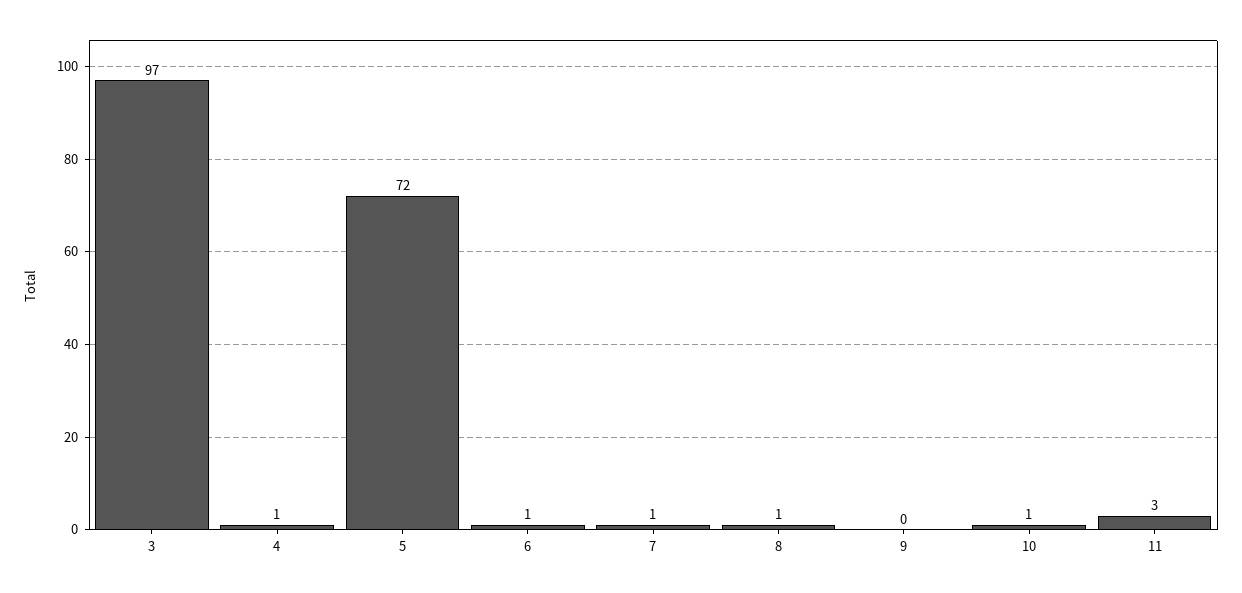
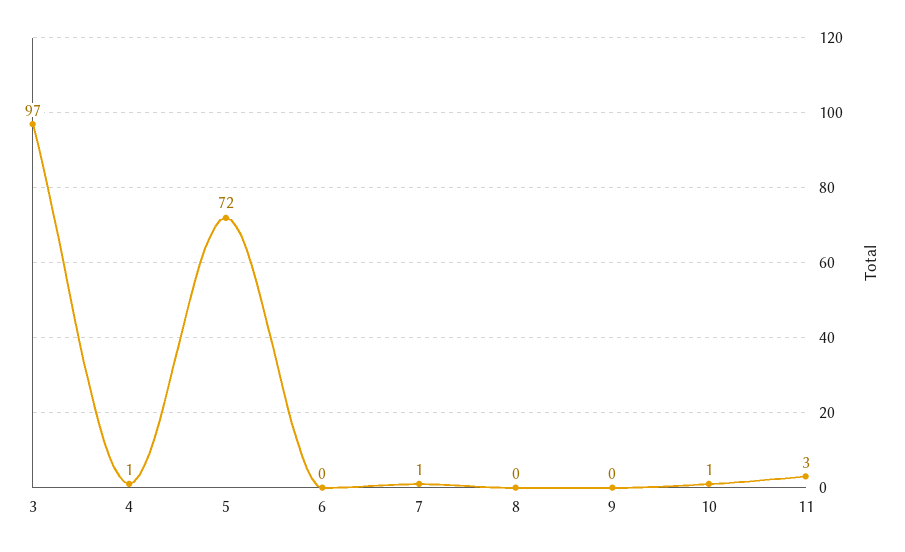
6: 1 -> 0
8: 1 -> 0

